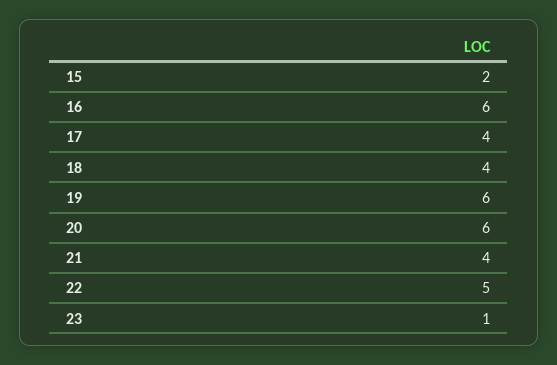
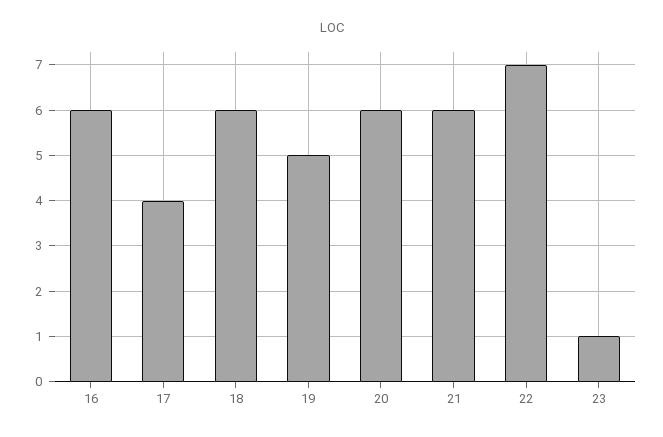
15: 2 -> none
18: 4 -> 6
19: 6 -> 5
21: 4 -> 6
22: 5 -> 7

